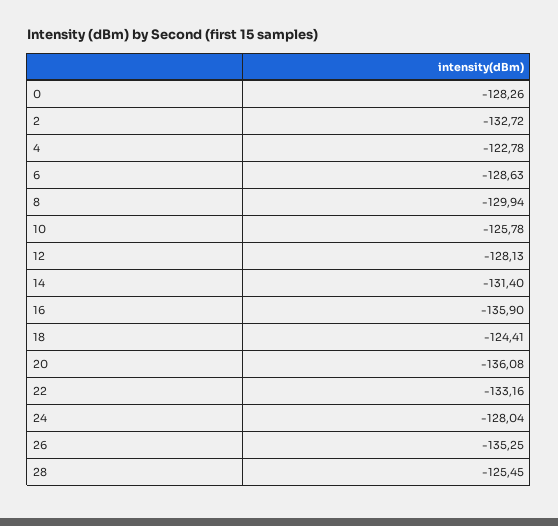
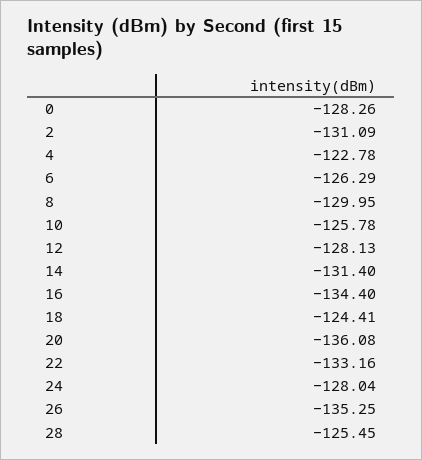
2: -132.72 -> -131.09
6: -128.63 -> -126.29
8: -129.94 -> -129.95
16: -135.9 -> -134.4

